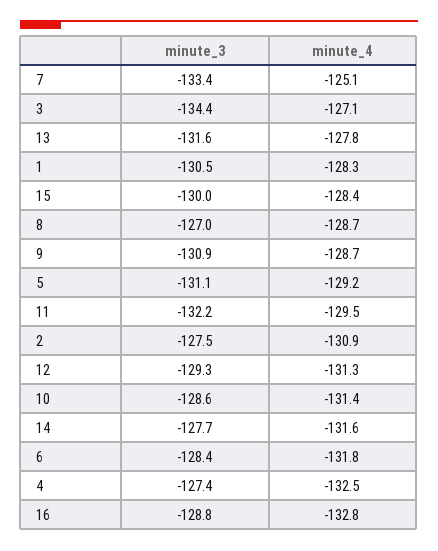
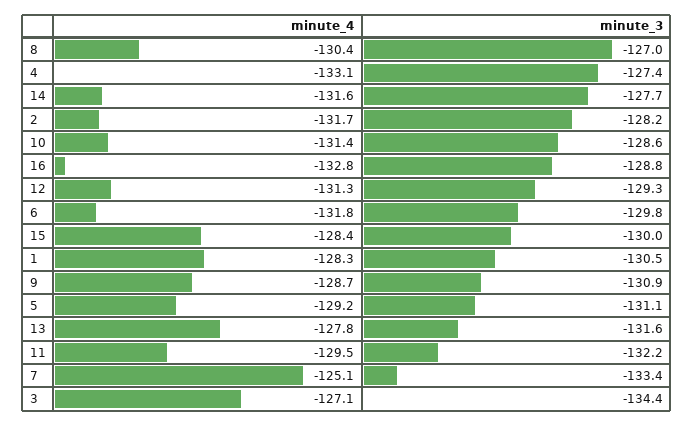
minute_4, 8: -128.7 -> -130.4
minute_3, 2: -127.5 -> -128.2
minute_4, 2: -130.9 -> -131.7
minute_3, 6: -128.4 -> -129.8
minute_4, 4: -132.5 -> -133.1

